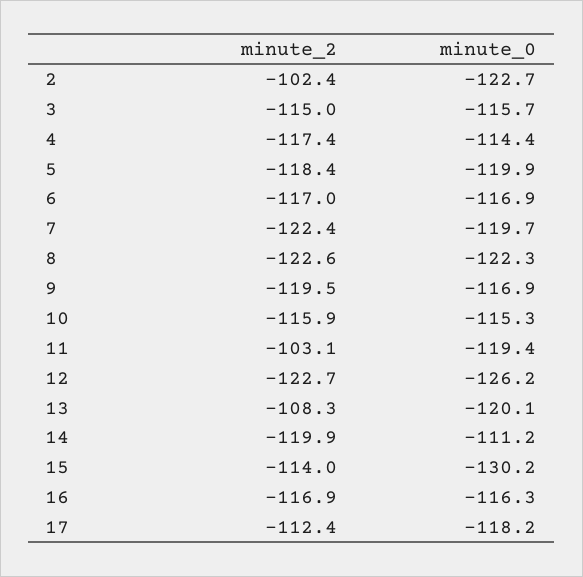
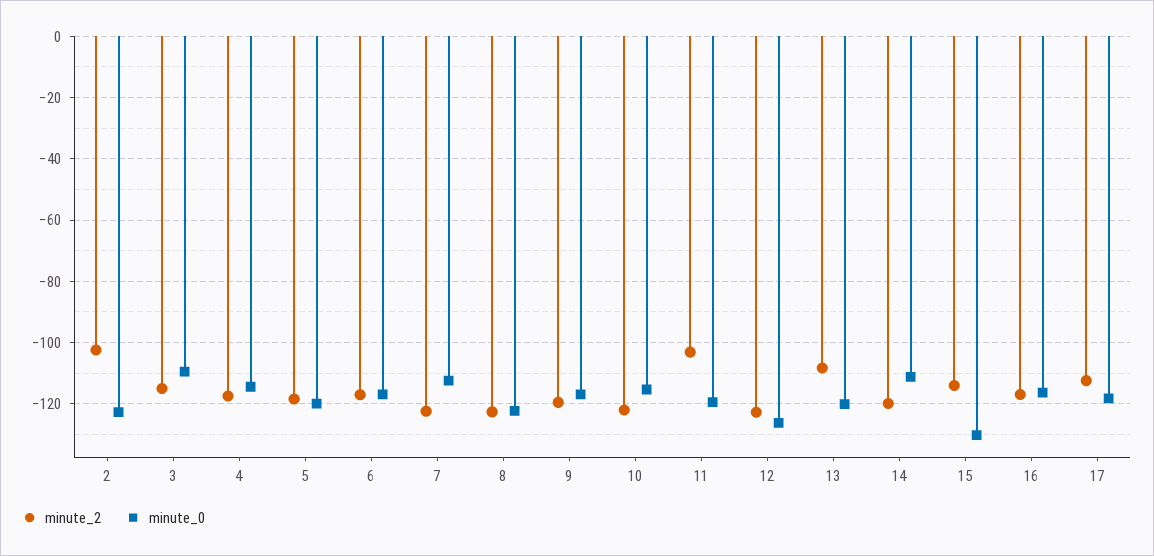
minute_0, 3: -115.7 -> -110
minute_0, 7: -119.7 -> -112
minute_2, 10: -115.9 -> -122

